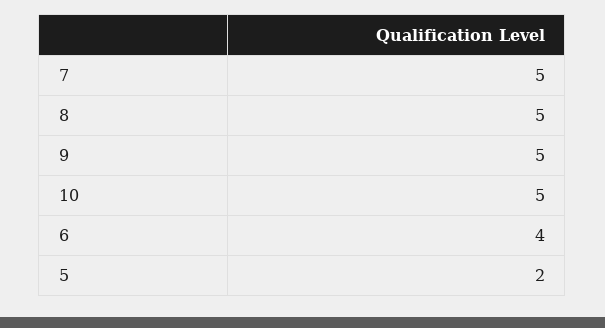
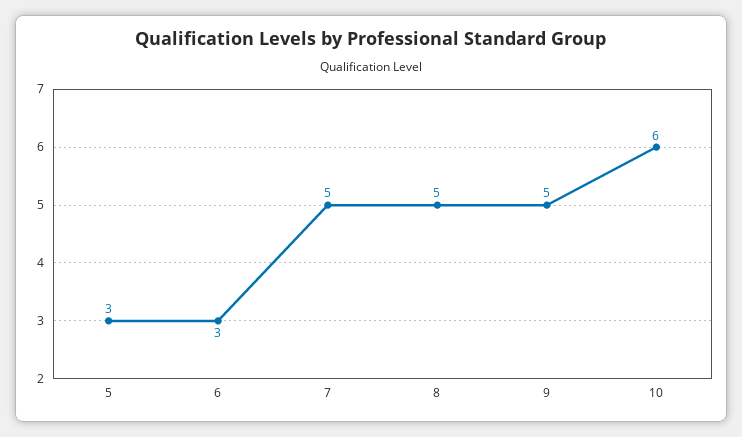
10: 5 -> 6
6: 4 -> 3
5: 2 -> 3

